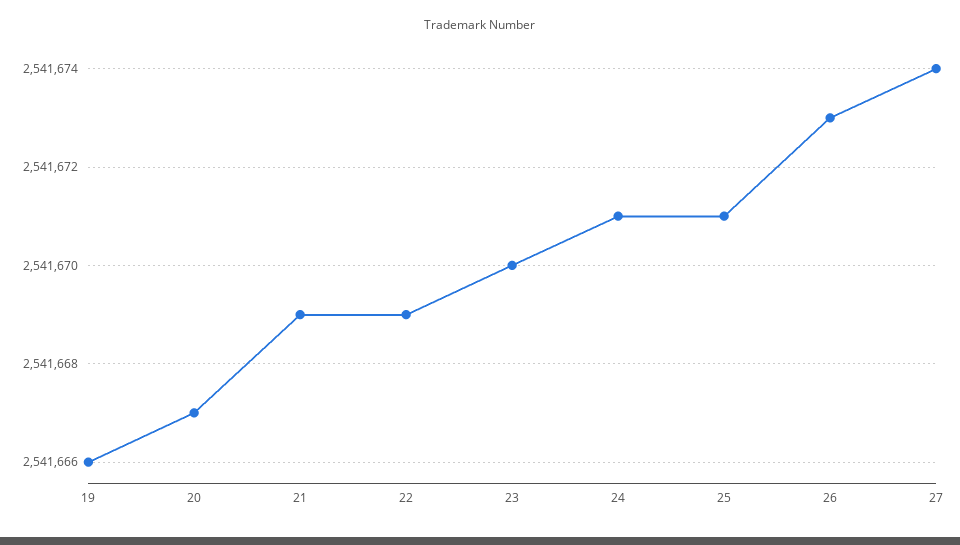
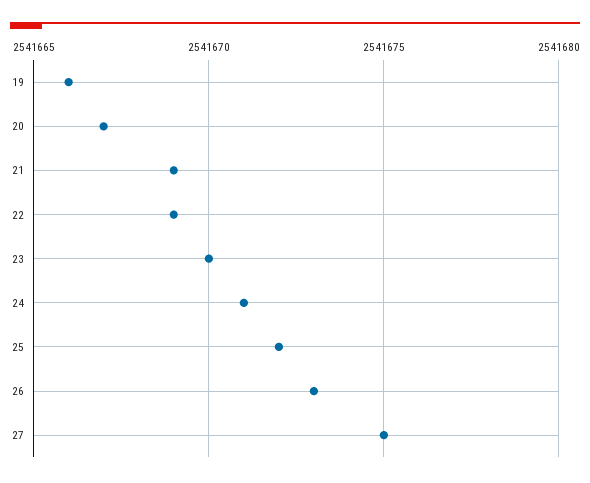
25: 2541671 -> 2541672
27: 2541674 -> 2541675

